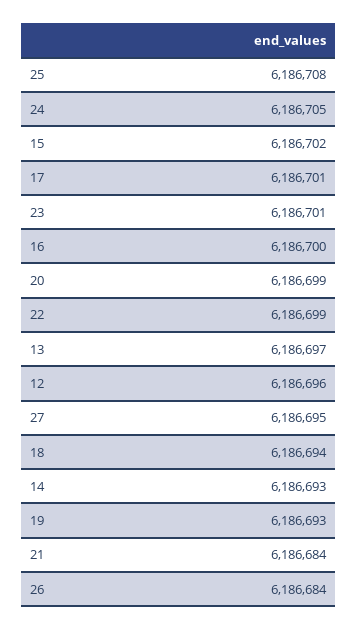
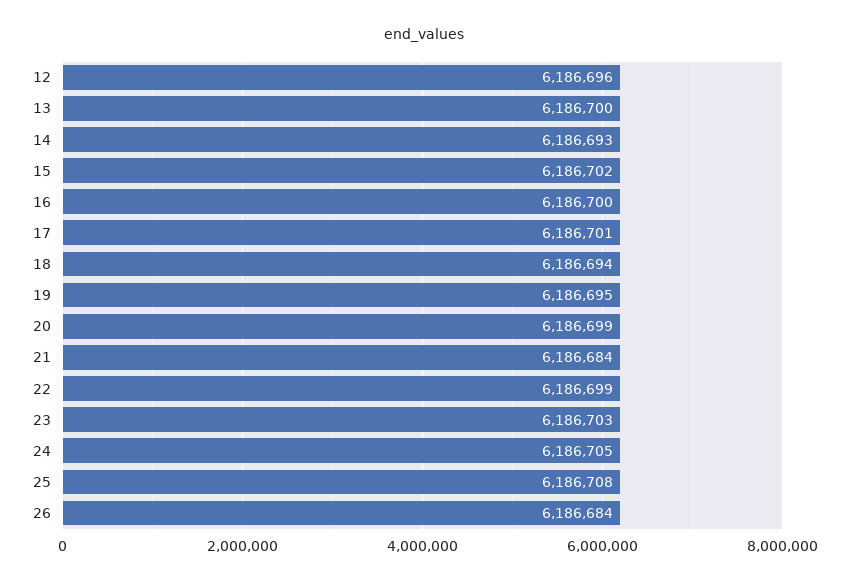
23: 6186701 -> 6186703
13: 6186697 -> 6186700
27: 6186695 -> none
19: 6186693 -> 6186695

